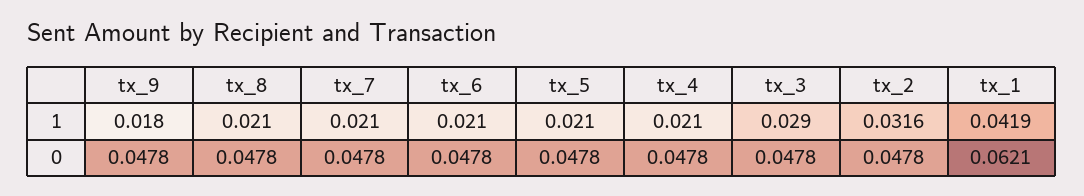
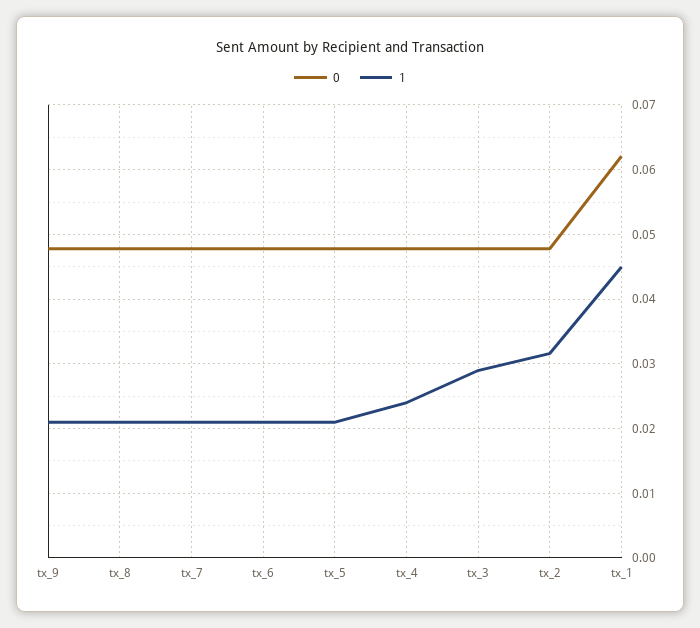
1, tx_9: 0.018 -> 0.021
1, tx_4: 0.021 -> 0.024
1, tx_1: 0.0419 -> 0.045

